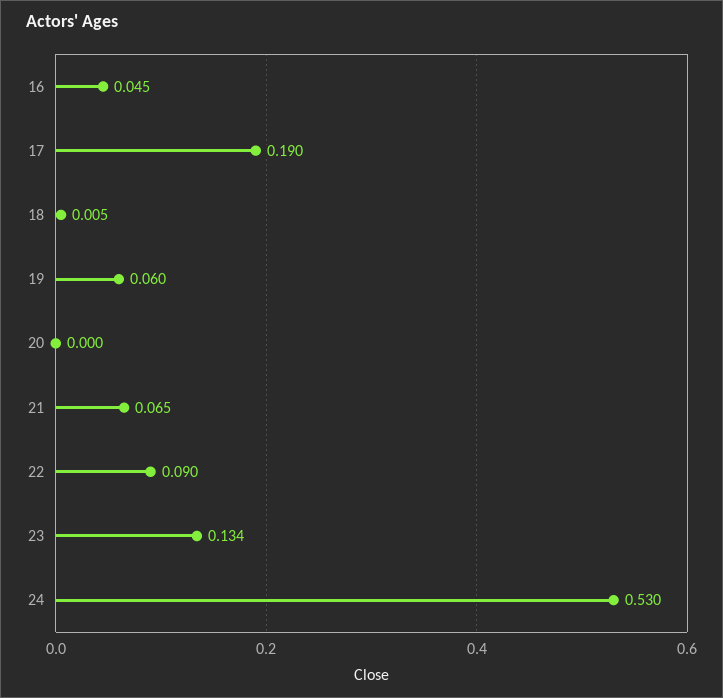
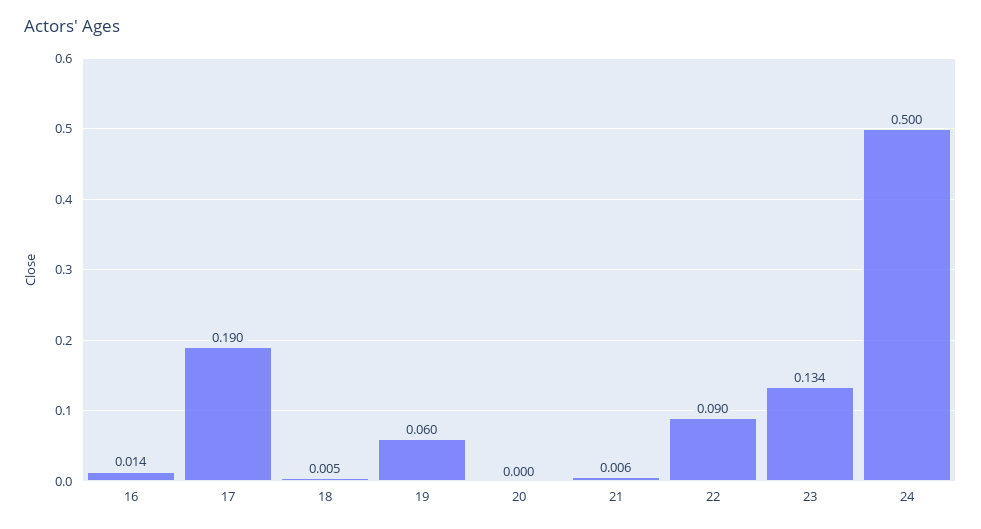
16: 0.045 -> 0.014
21: 0.065 -> 0.006
24: 0.53 -> 0.5

